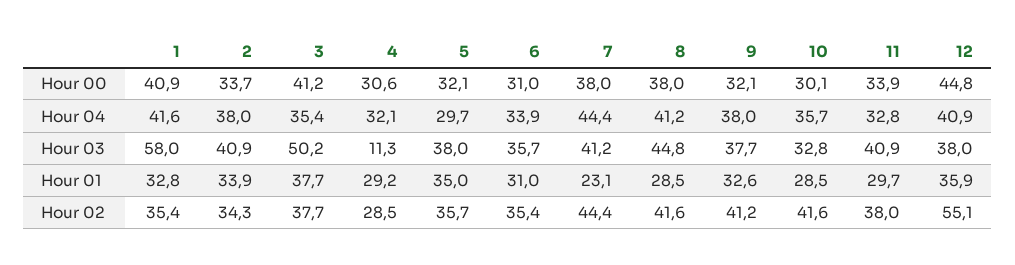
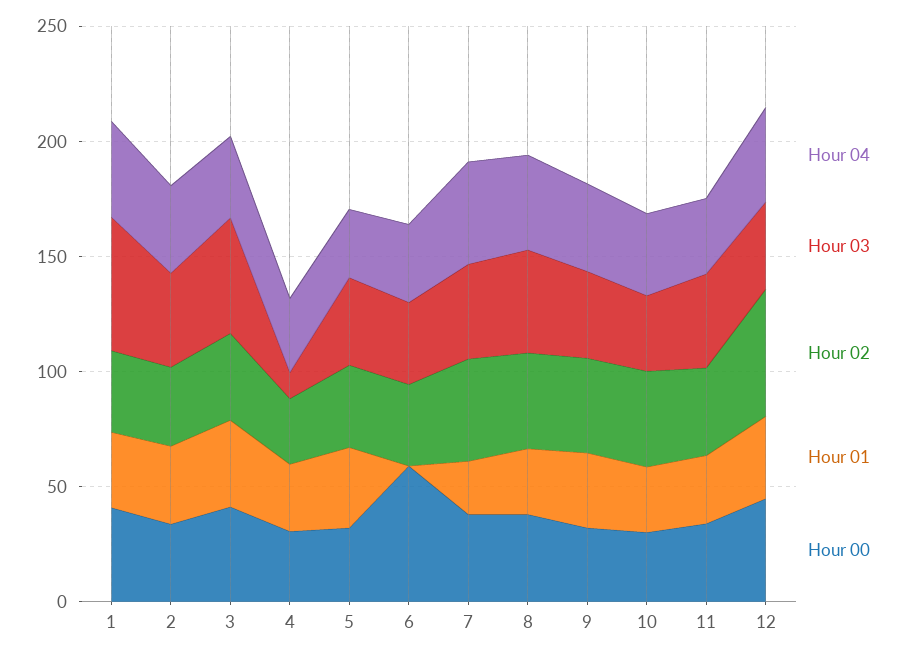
Hour 00, 6: 31 -> 60
Hour 01, 6: 31 -> 0

